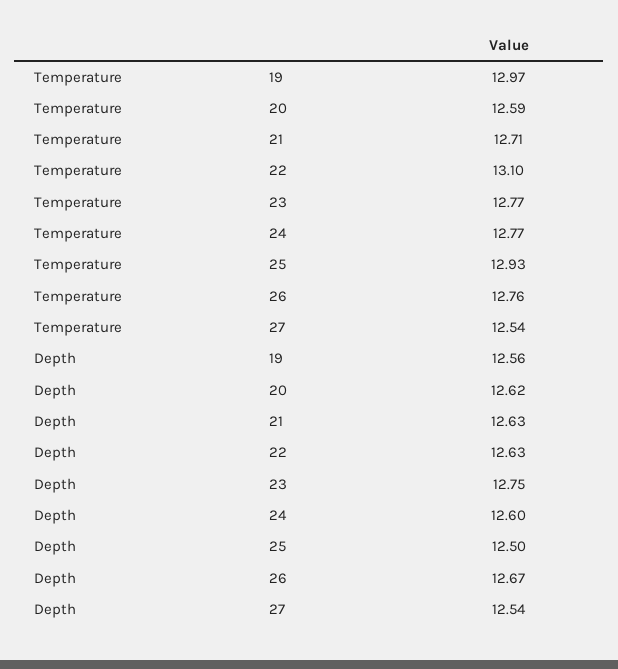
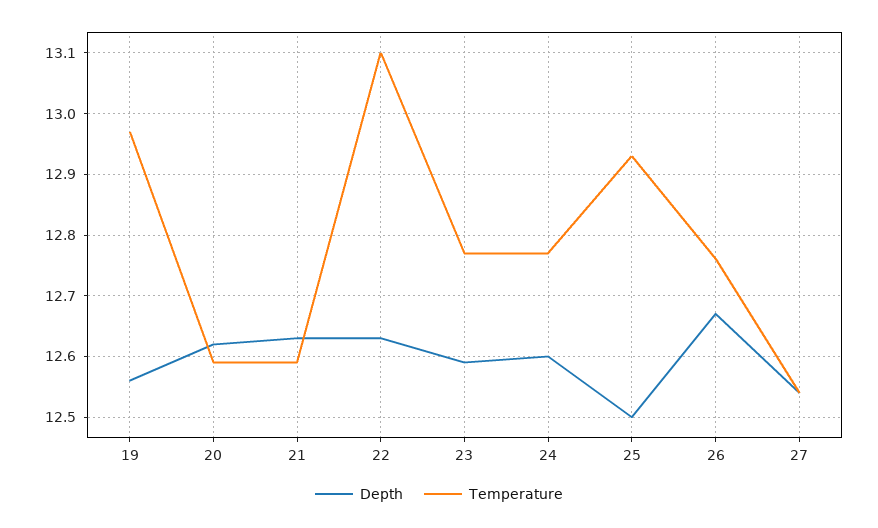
Temperature, 21: 12.71 -> 12.59
Depth, 23: 12.75 -> 12.59

